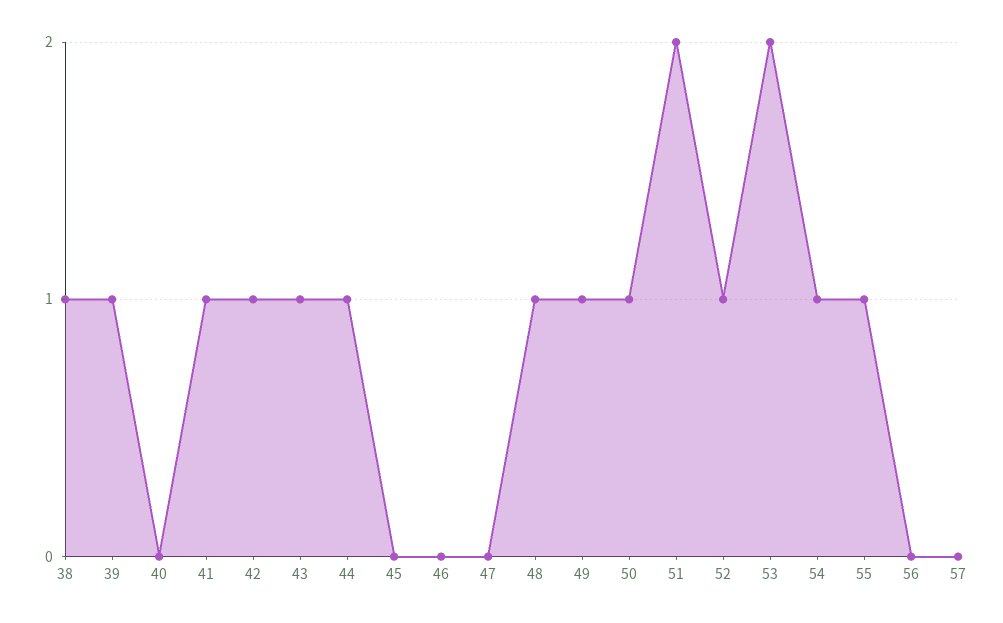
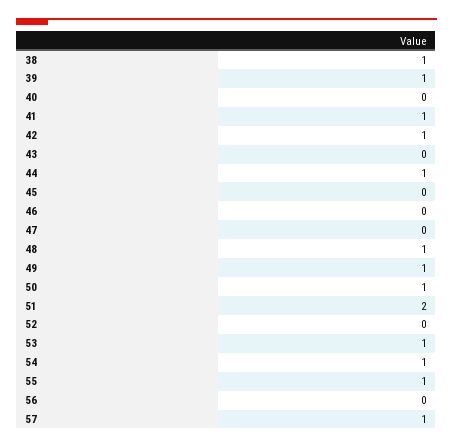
43: 1 -> 0
52: 1 -> 0
53: 2 -> 1
57: 0 -> 1

